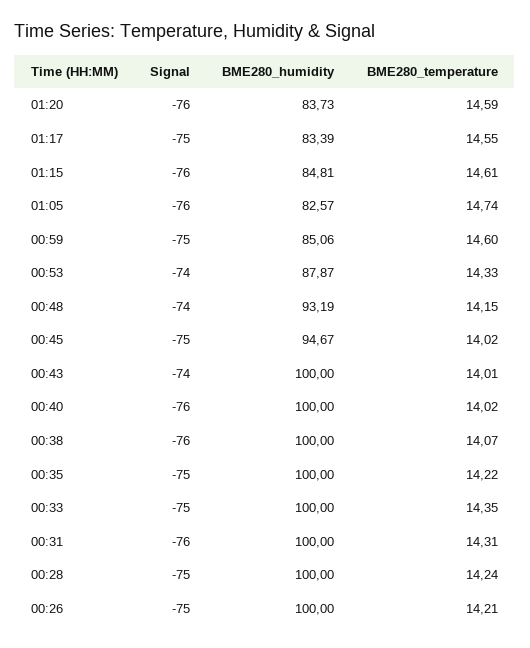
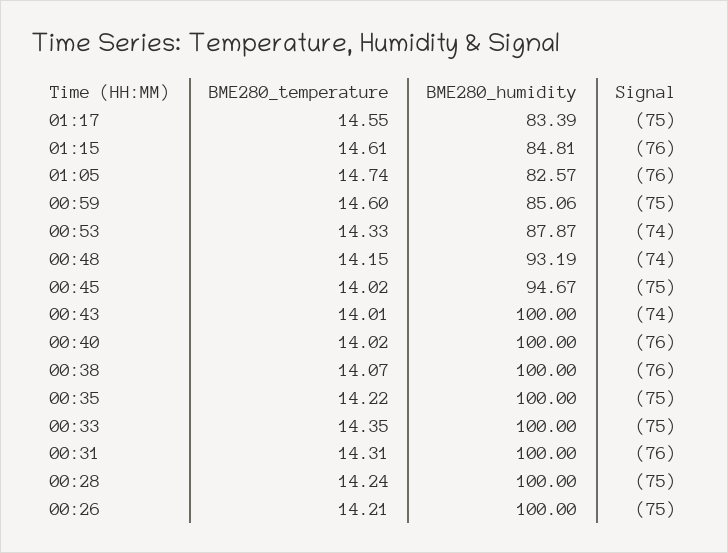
Signal, 01:20: -76 -> none
BME280_humidity, 01:20: 83.73 -> none
BME280_temperature, 01:20: 14.59 -> none

